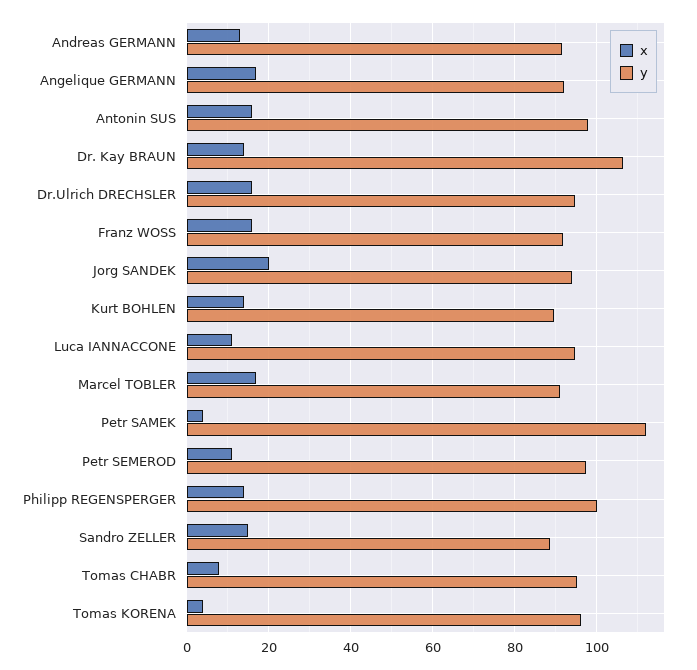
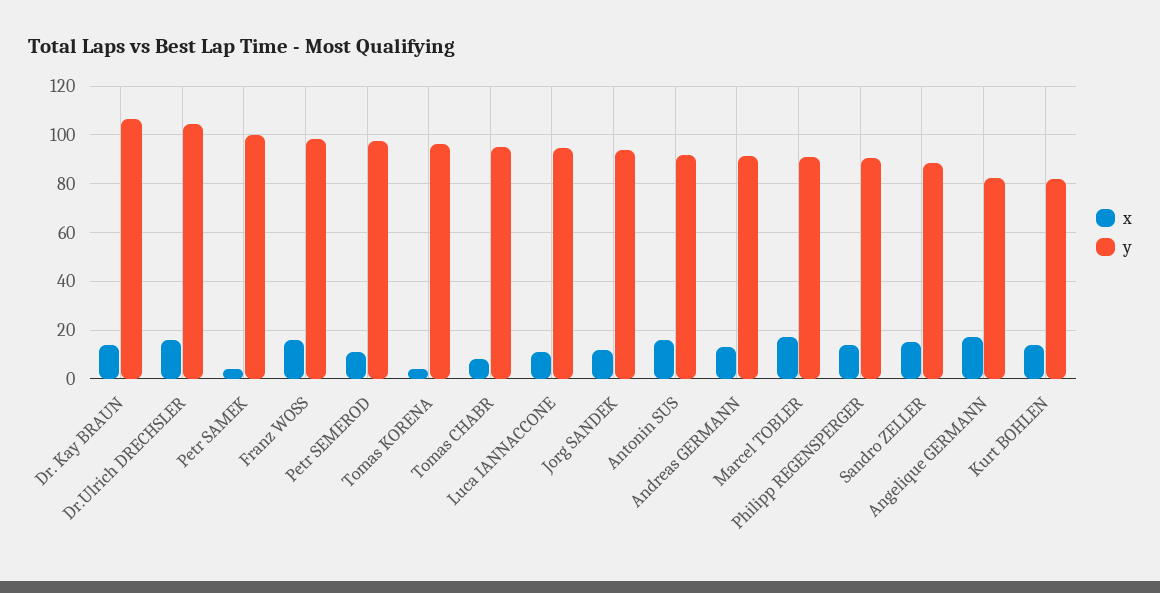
y, Angelique GERMANN: 92 -> 82.5
y, Antonin SUS: 98 -> 92.5
y, Dr.Ulrich DRECHSLER: 94 -> 105
y, Franz WOSS: 92 -> 97.5
x, Jorg SANDEK: 20 -> 12.5
y, Kurt BOHLEN: 90 -> 82.5
y, Petr SAMEK: 112 -> 100
y, Philipp REGENSPERGER: 100 -> 90

